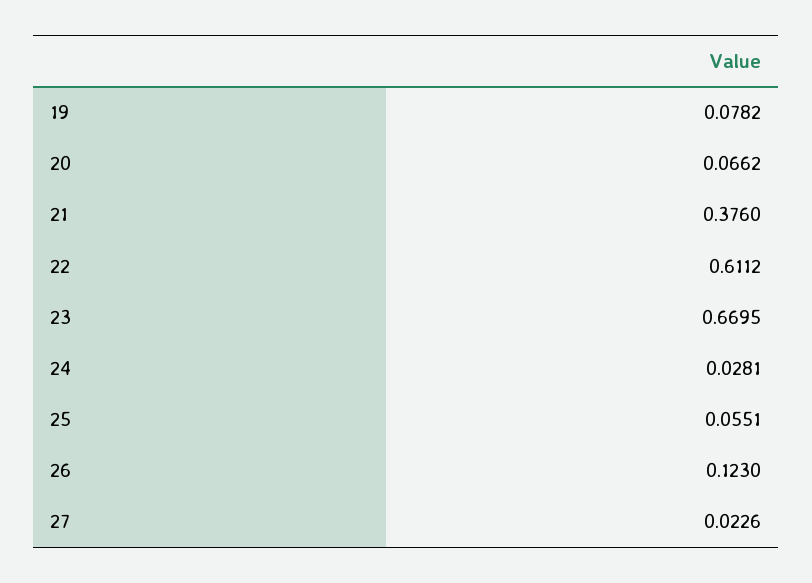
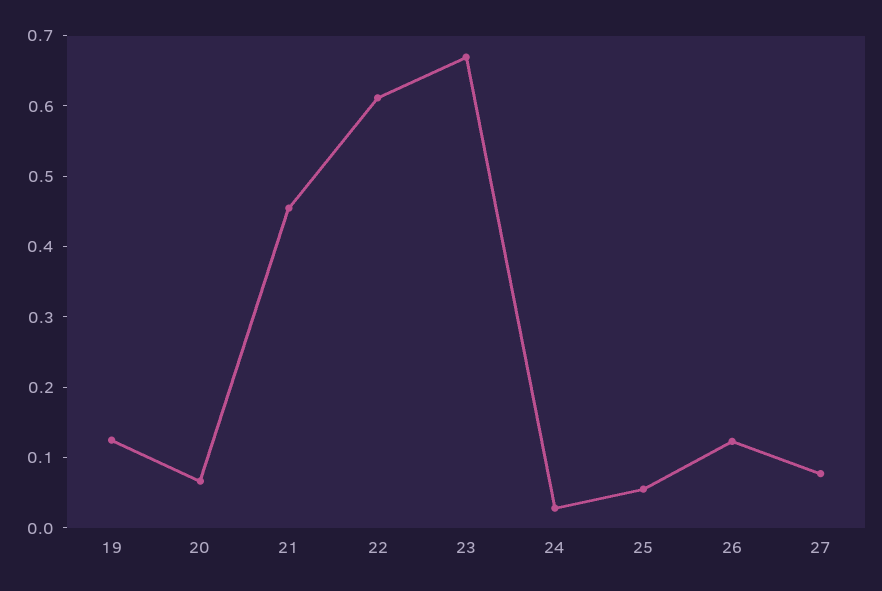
19: 0.0782 -> 0.12
21: 0.376 -> 0.46
27: 0.0226 -> 0.08

